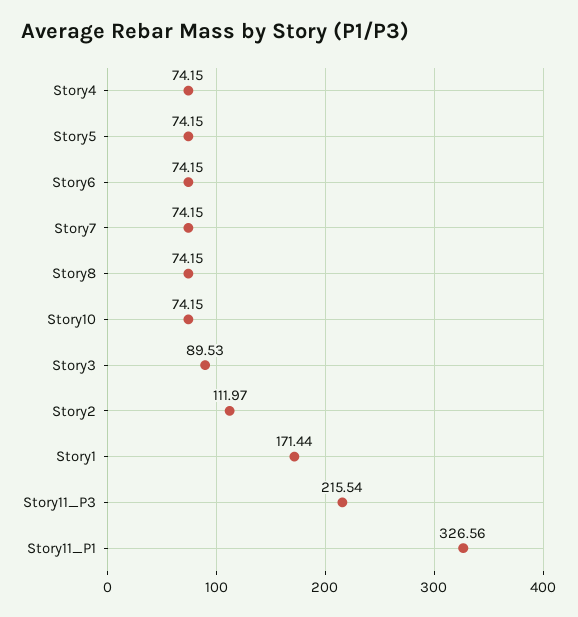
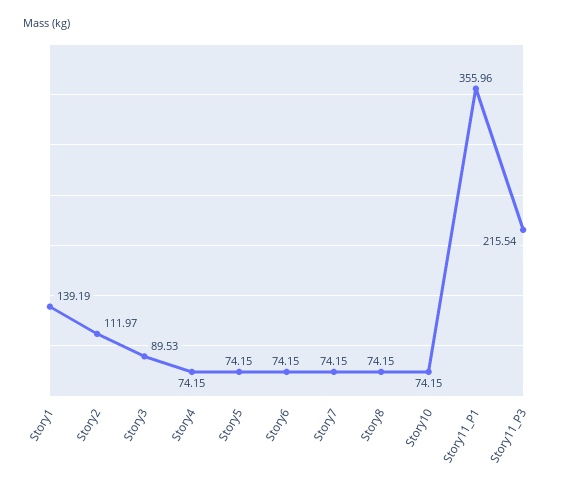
Story1: 171.44 -> 139.19
Story11_P1: 326.56 -> 355.96

